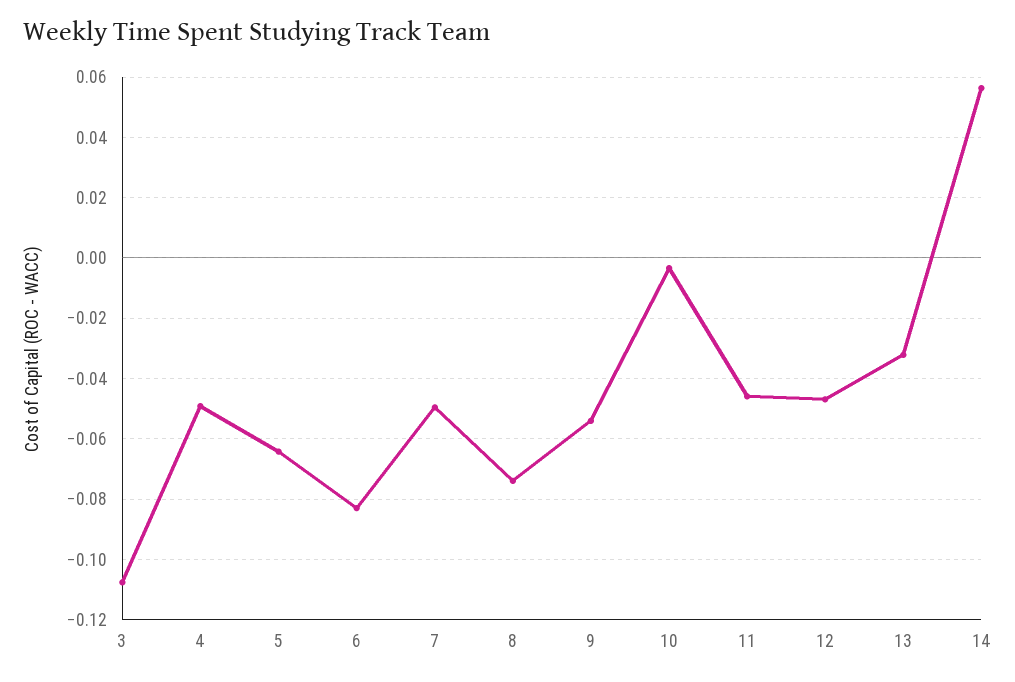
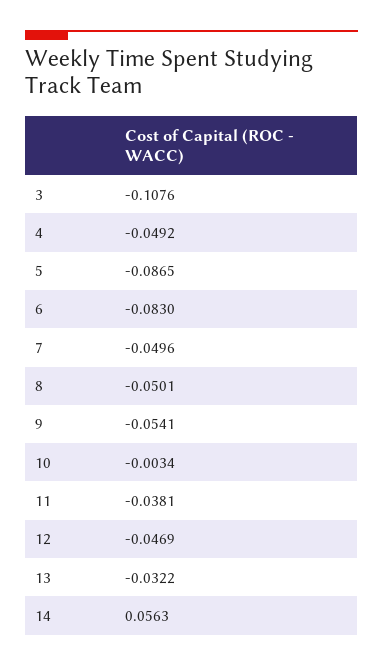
5: -0.064 -> -0.0865
8: -0.074 -> -0.0501
11: -0.046 -> -0.0381

